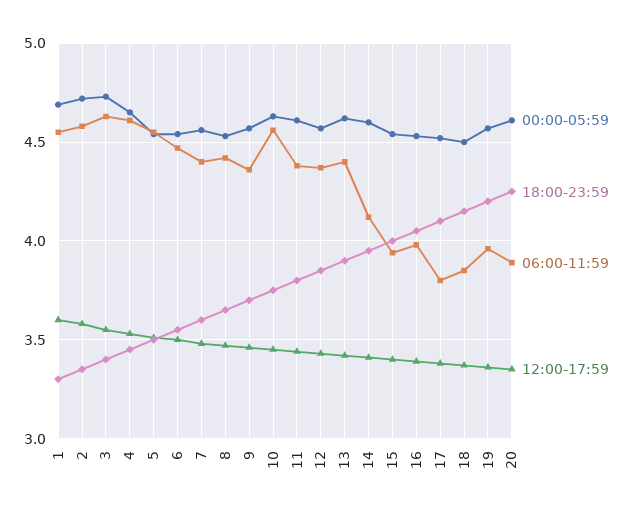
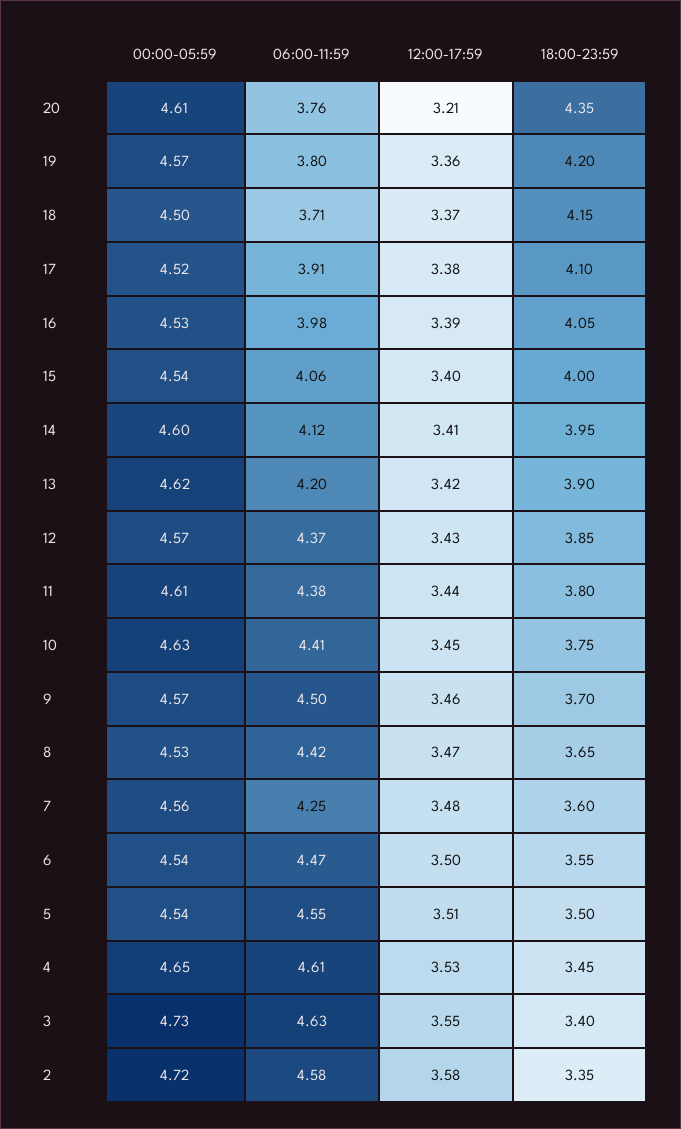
00:00-05:59, 1: 4.7 -> none
18:00-23:59, 1: 3.3 -> none
06:00-11:59, 1: 4.55 -> none
12:00-17:59, 1: 3.6 -> none
06:00-11:59, 7: 4.4 -> 4.25
06:00-11:59, 9: 4.35 -> 4.5
06:00-11:59, 10: 4.55 -> 4.41
06:00-11:59, 13: 4.4 -> 4.2
06:00-11:59, 15: 3.95 -> 4.06
06:00-11:59, 17: 3.8 -> 3.91
06:00-11:59, 18: 3.85 -> 3.71
06:00-11:59, 19: 3.95 -> 3.8
18:00-23:59, 20: 4.25 -> 4.35
06:00-11:59, 20: 3.9 -> 3.76
12:00-17:59, 20: 3.35 -> 3.21

